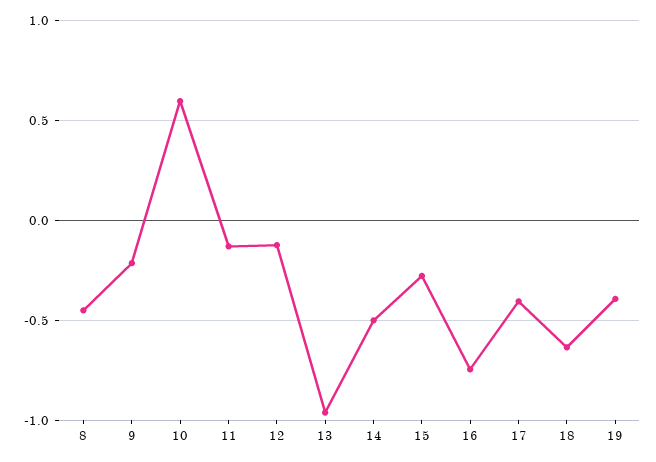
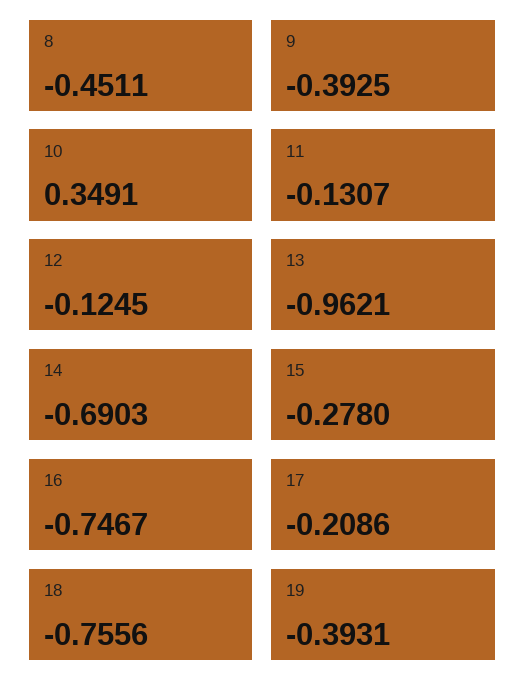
9: -0.2 -> -0.3925
10: 0.6 -> 0.3491
14: -0.5 -> -0.6903
17: -0.4 -> -0.2086
18: -0.65 -> -0.7556

